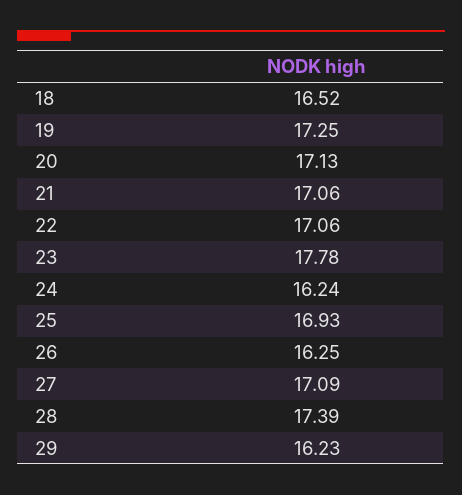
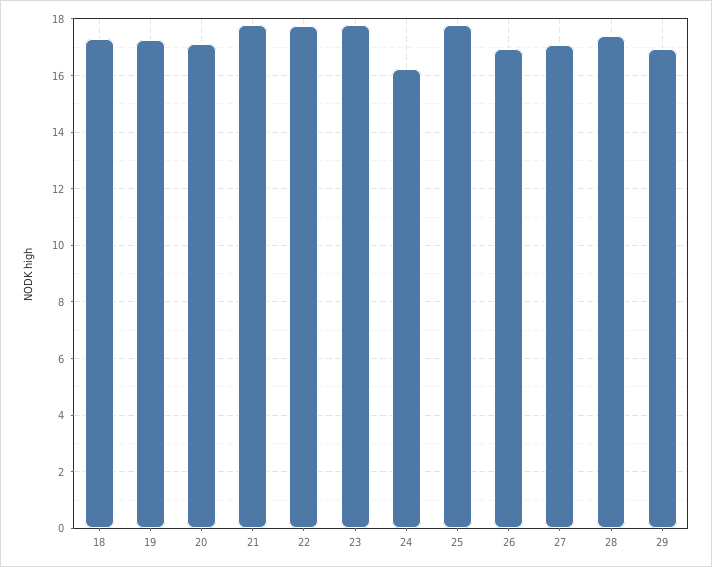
18: 16.52 -> 17.25
21: 17.06 -> 17.75
22: 17.06 -> 17.75
25: 16.93 -> 17.75
26: 16.25 -> 17
29: 16.23 -> 17

